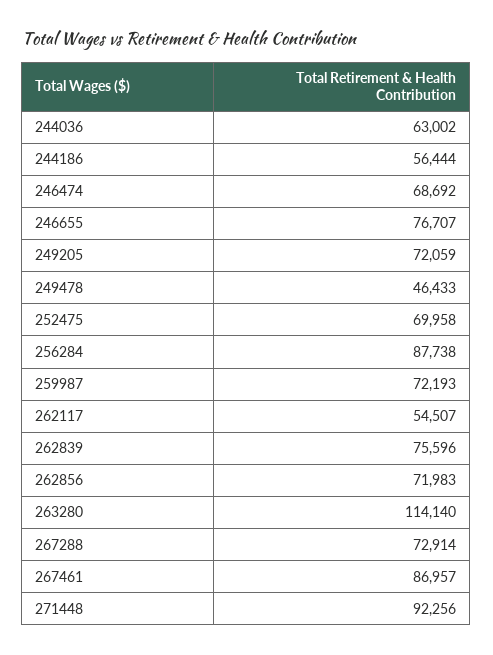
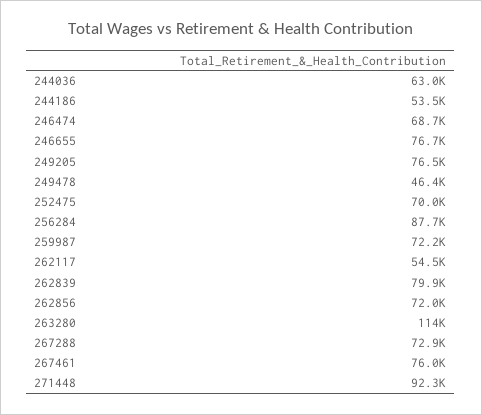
244186: 56444 -> 53500
249205: 72059 -> 76500
262839: 75596 -> 79900
267461: 86957 -> 76000

